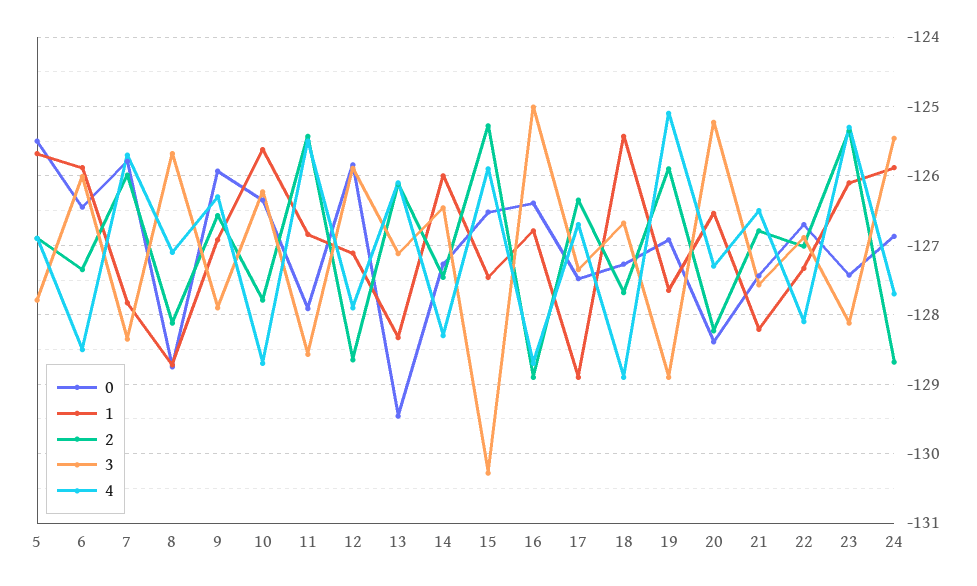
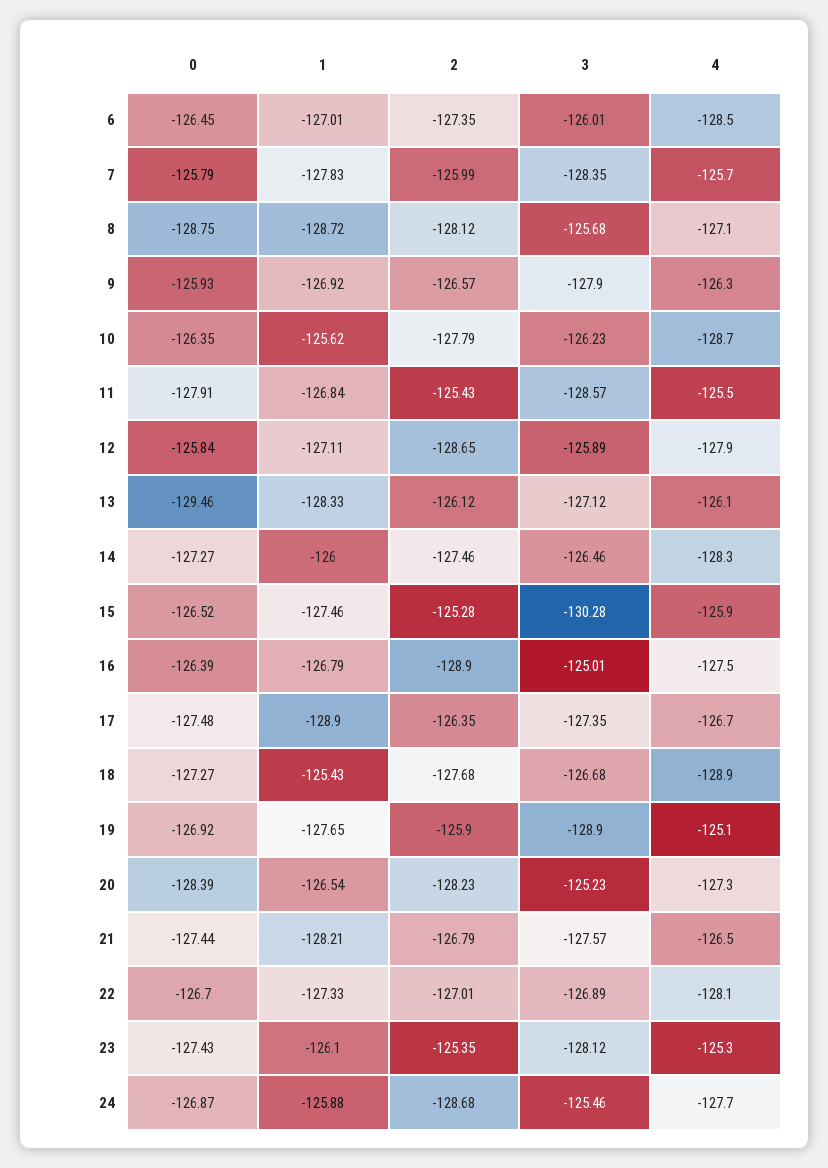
0, 5: -125.5 -> none
1, 5: -125.7 -> none
2, 5: -126.9 -> none
3, 5: -127.8 -> none
4, 5: -126.9 -> none
1, 6: -125.9 -> -127.01
4, 16: -128.7 -> -127.5

